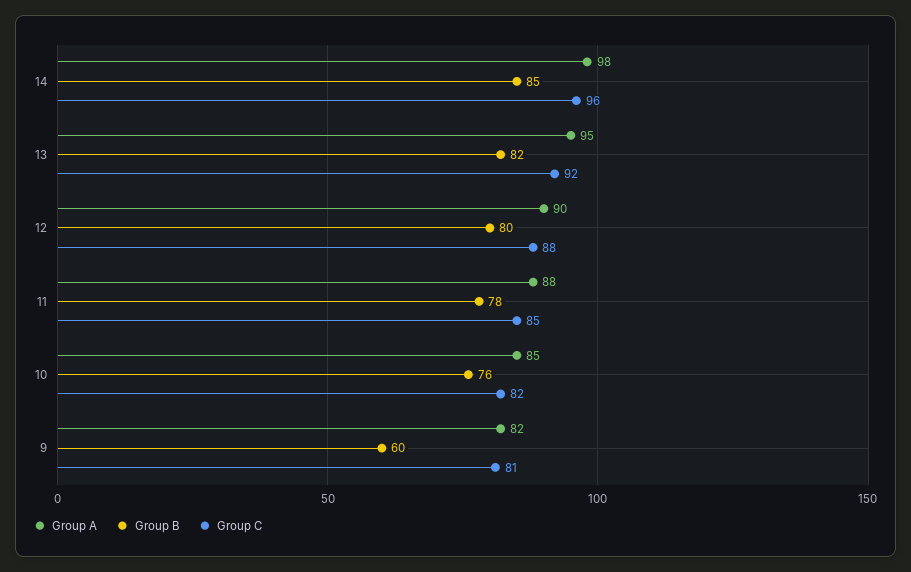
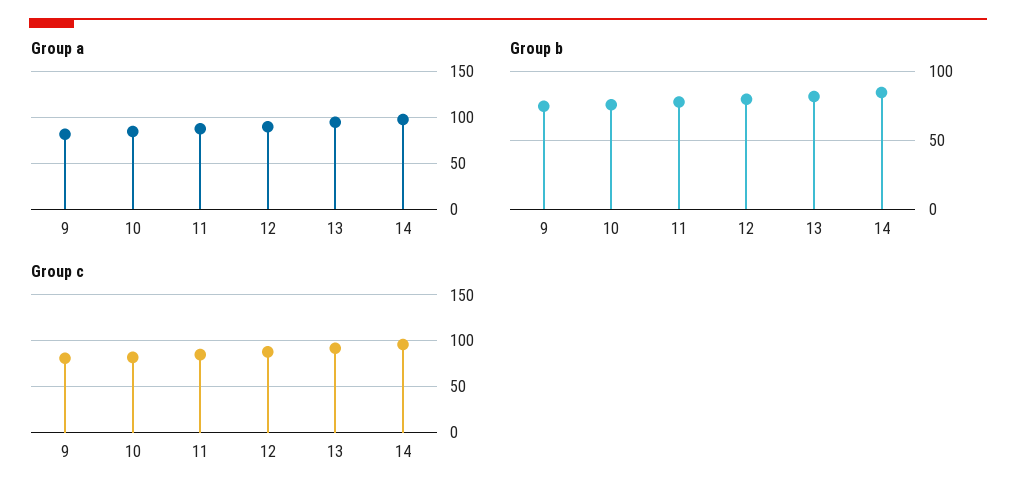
Group B, 9: 60 -> 75

